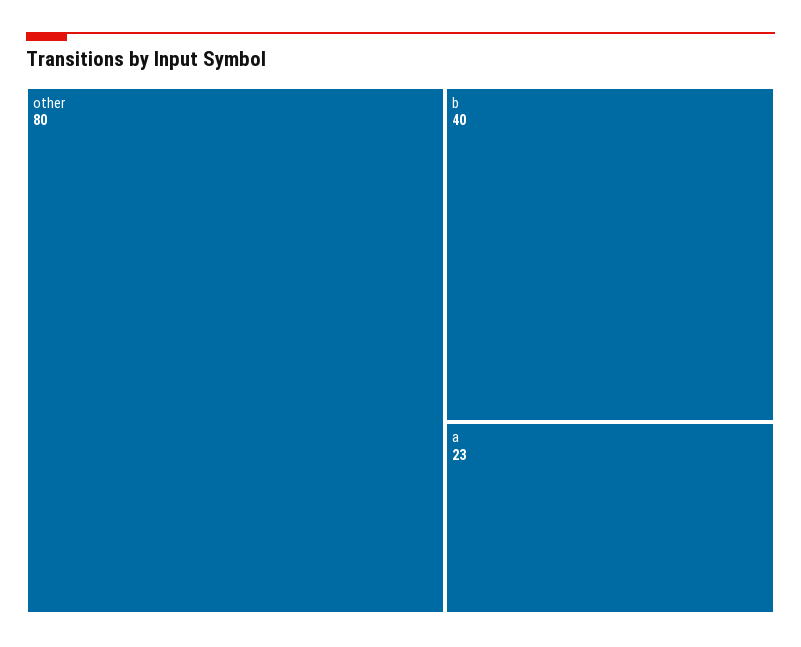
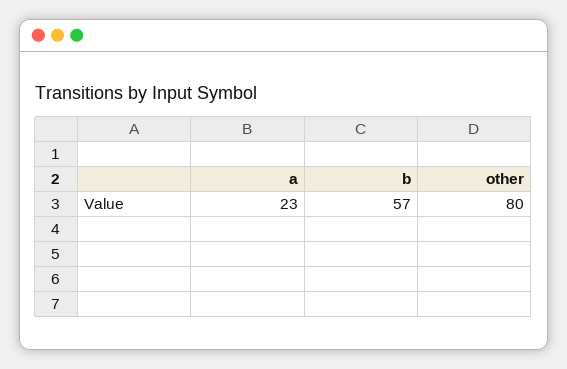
b: 40 -> 57

